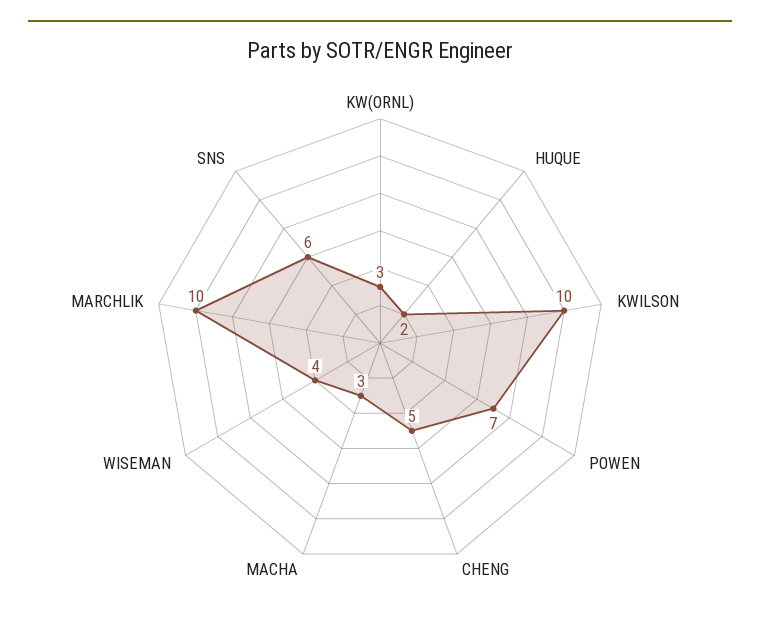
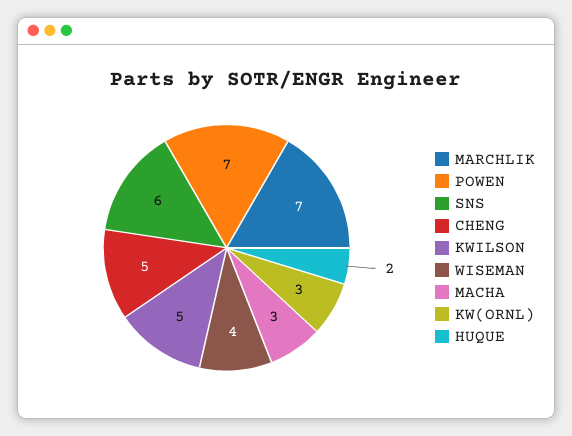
KWILSON: 10 -> 5
MARCHLIK: 10 -> 7

